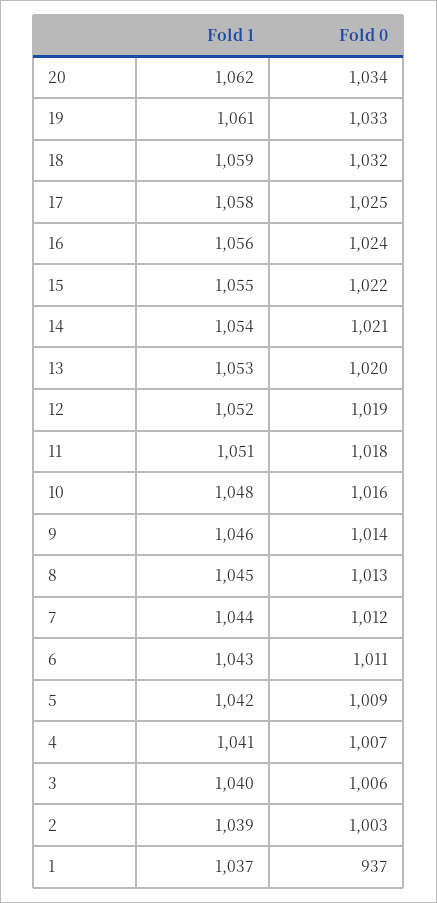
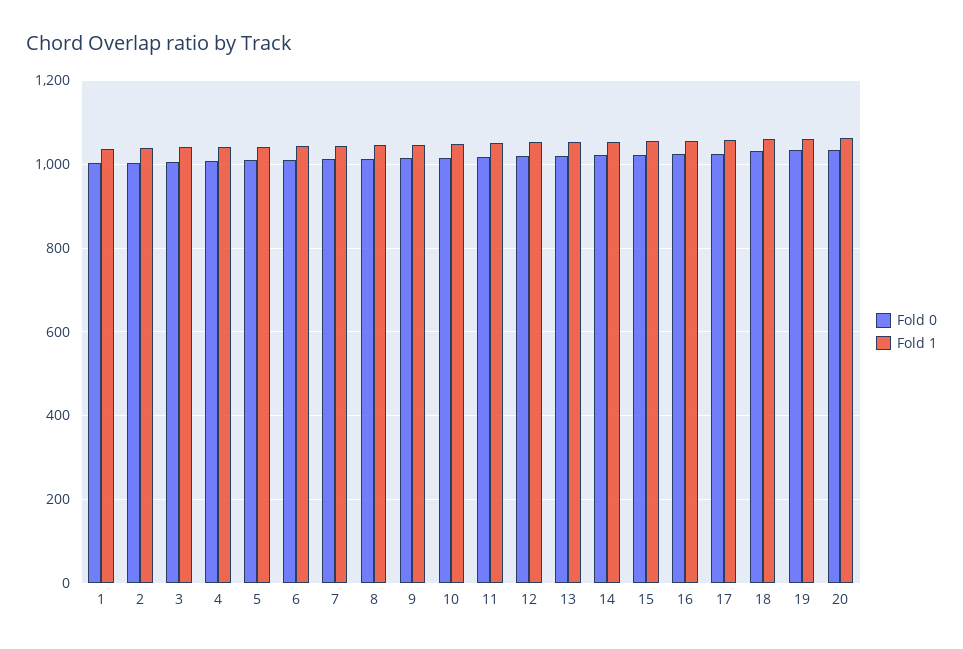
Fold 0, 1: 937 -> 1000

